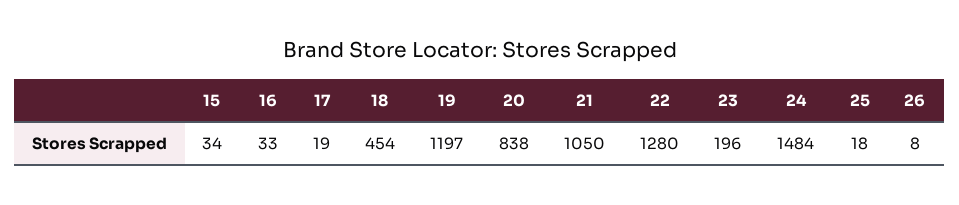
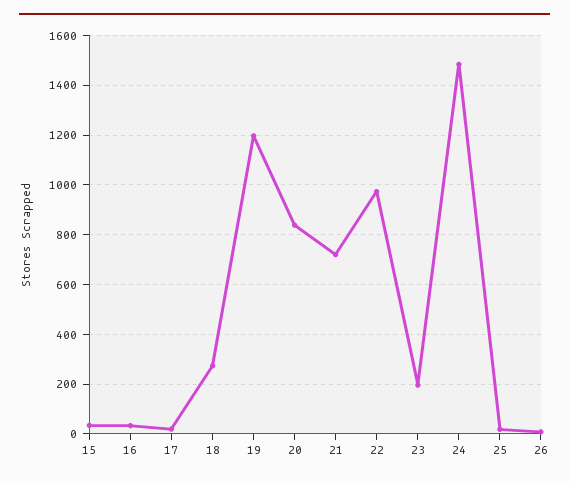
18: 454 -> 275
21: 1050 -> 725
22: 1280 -> 975

